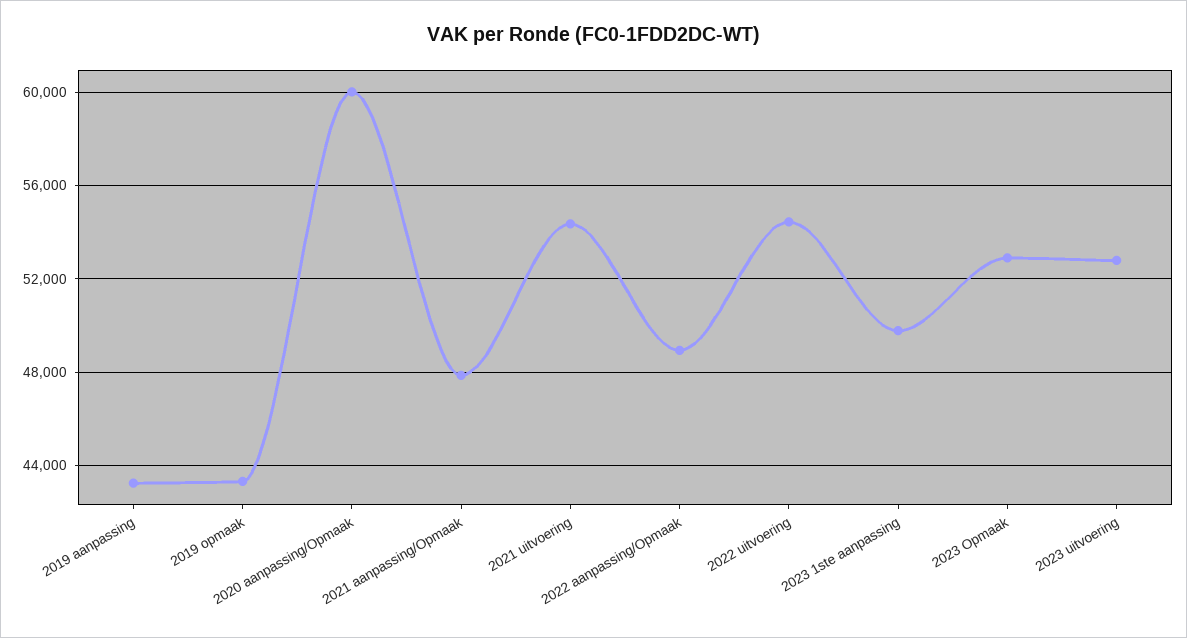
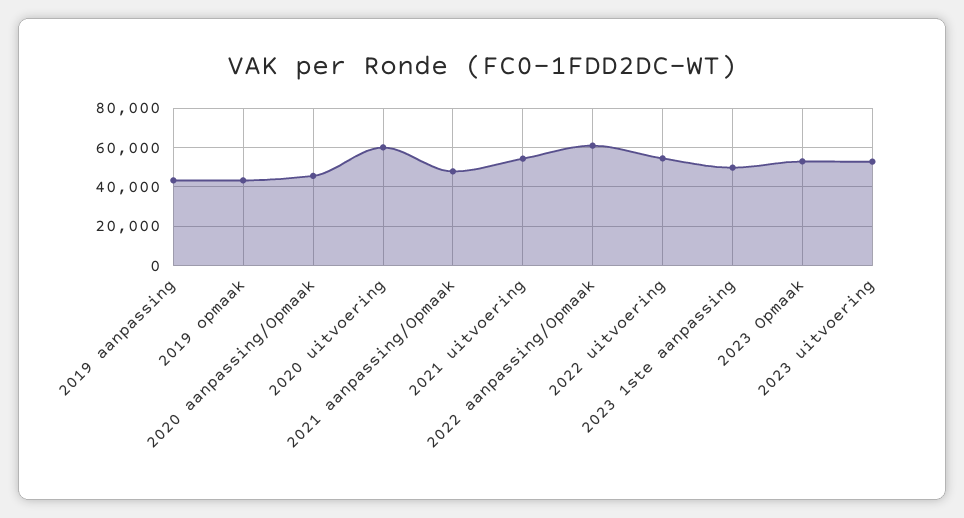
2020 aanpassing/Opmaak: 60000 -> 45000
2022 aanpassing/Opmaak: 49000 -> 60000
2020 uitvoering: none -> 60000

